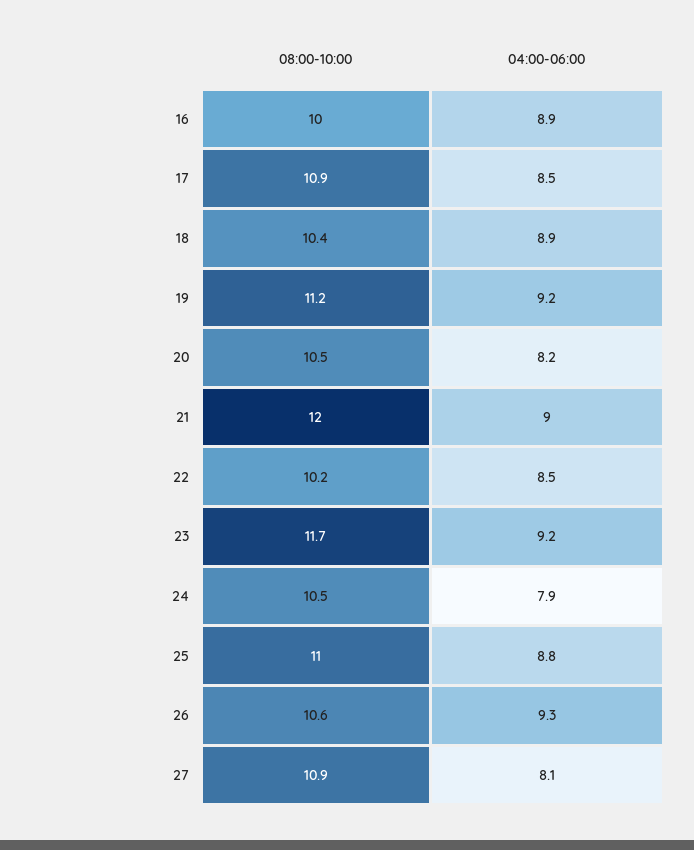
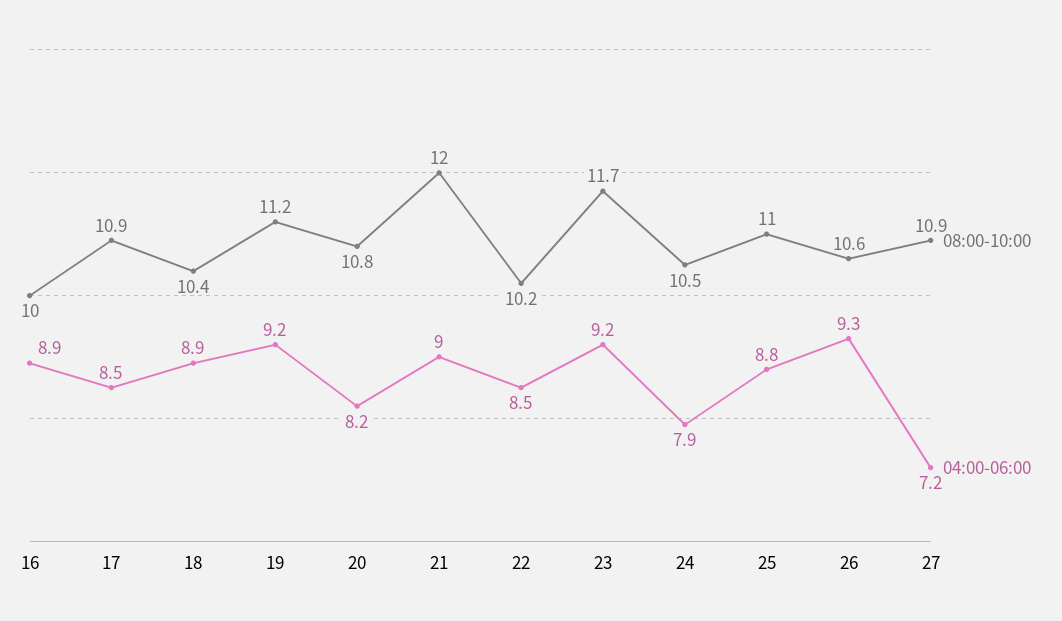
08:00-10:00, 20: 10.5 -> 10.8
04:00-06:00, 27: 8.1 -> 7.2

